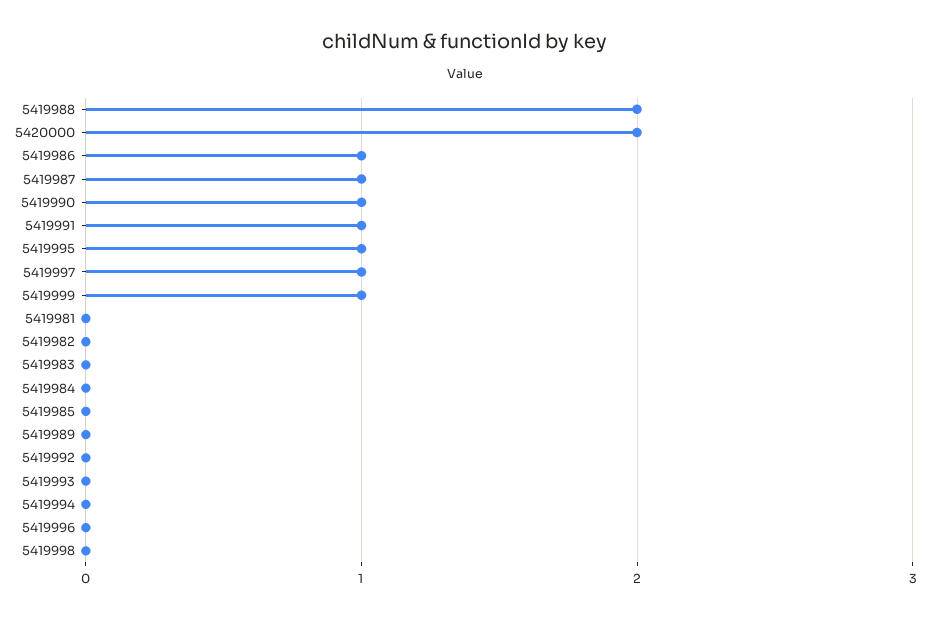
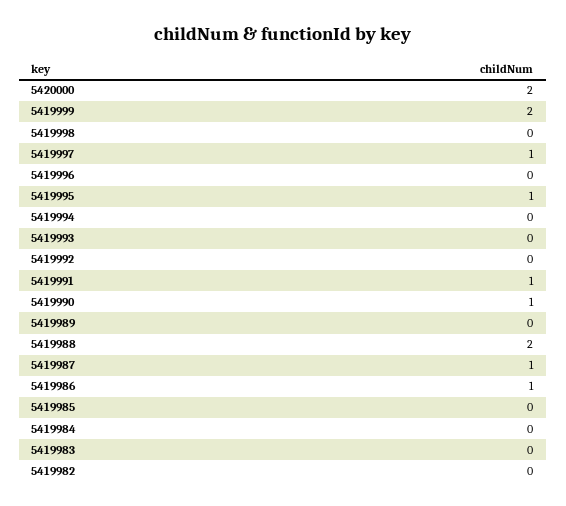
5419999: 1 -> 2
5419981: 0 -> none

